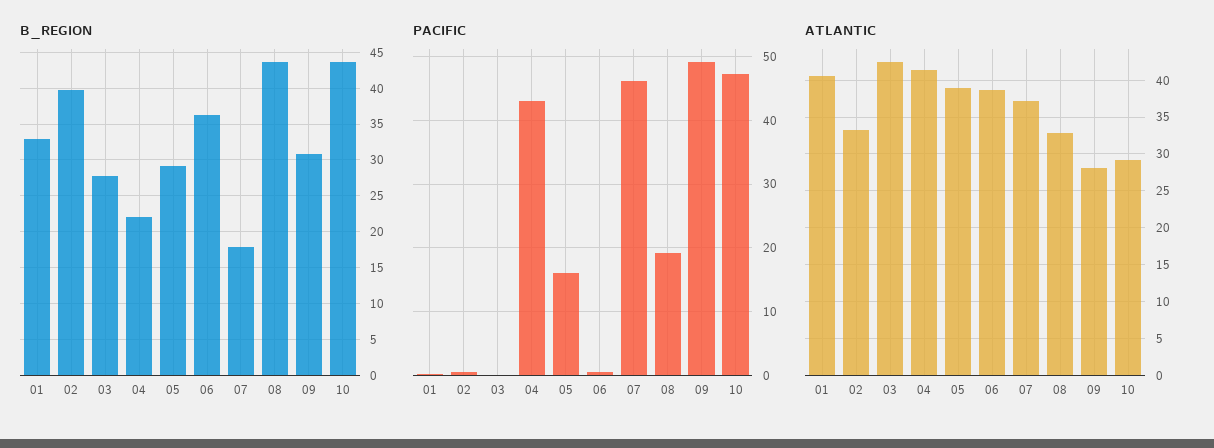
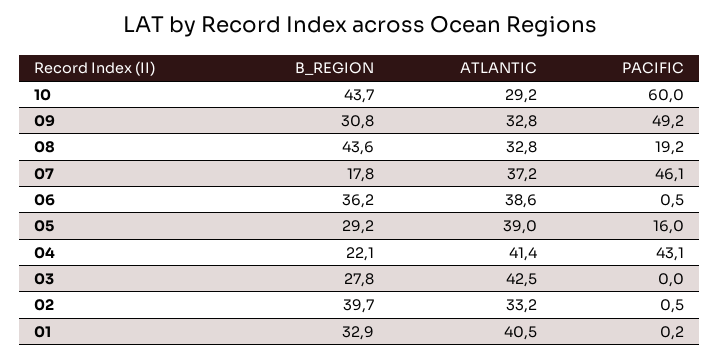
PACIFIC, 10: 47 -> 60
ATLANTIC, 09: 28 -> 32.8

